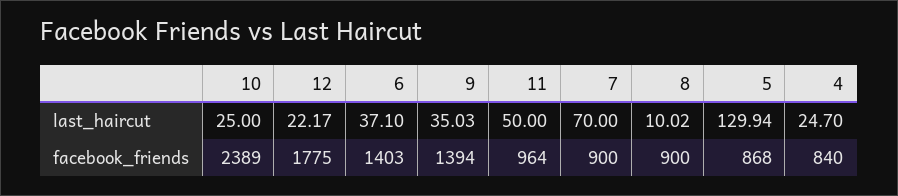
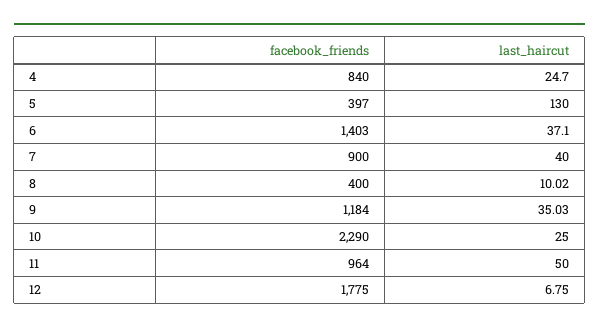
12, last_haircut: 22.17 -> 6.75
7, last_haircut: 70 -> 40
5, last_haircut: 129.94 -> 130
10, facebook_friends: 2389 -> 2290
9, facebook_friends: 1394 -> 1184
8, facebook_friends: 900 -> 400
5, facebook_friends: 868 -> 397

